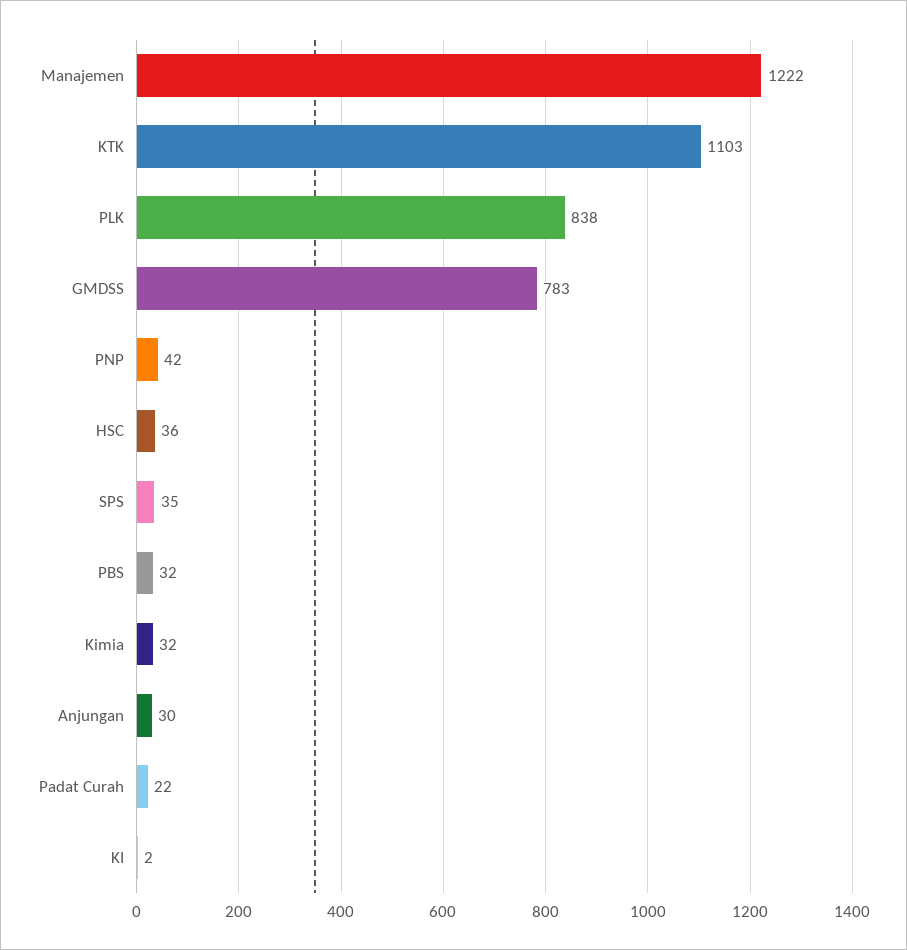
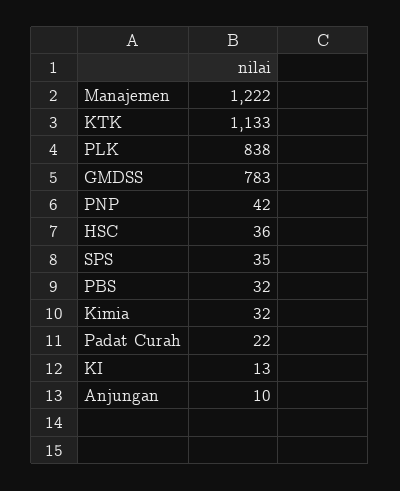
KTK: 1103 -> 1133
Anjungan: 30 -> 10
KI: 2 -> 13

